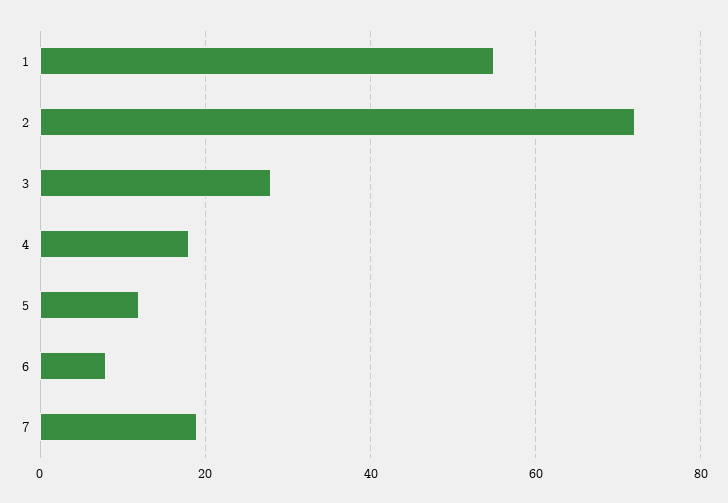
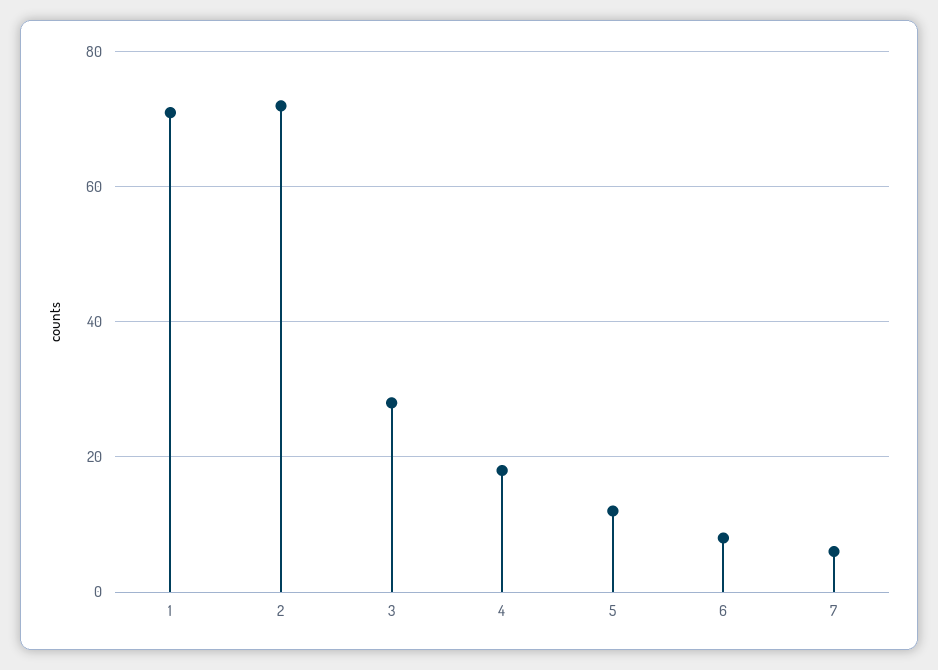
1: 55 -> 70
7: 20 -> 5

